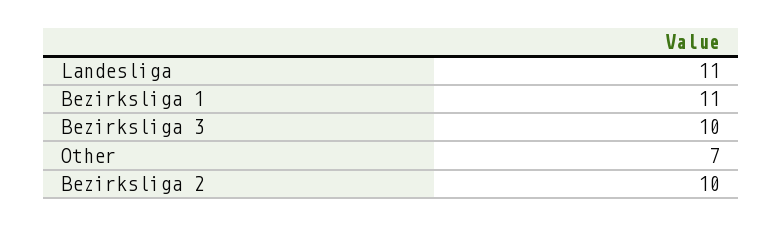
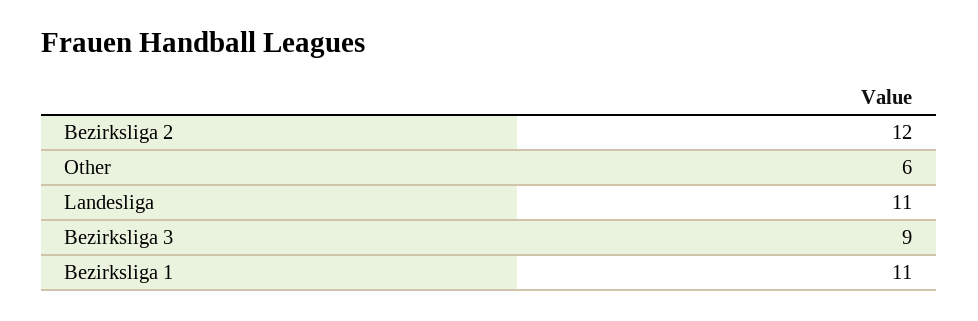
Bezirksliga 3: 10 -> 9
Other: 7 -> 6
Bezirksliga 2: 10 -> 12

